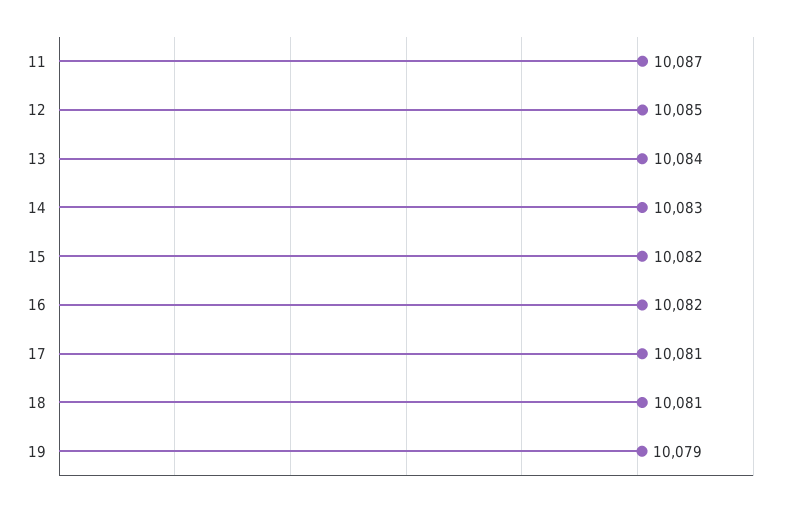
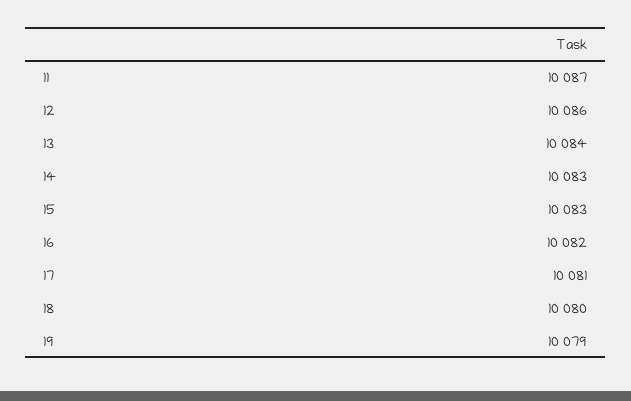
12: 10085 -> 10086
15: 10082 -> 10083
18: 10081 -> 10080

